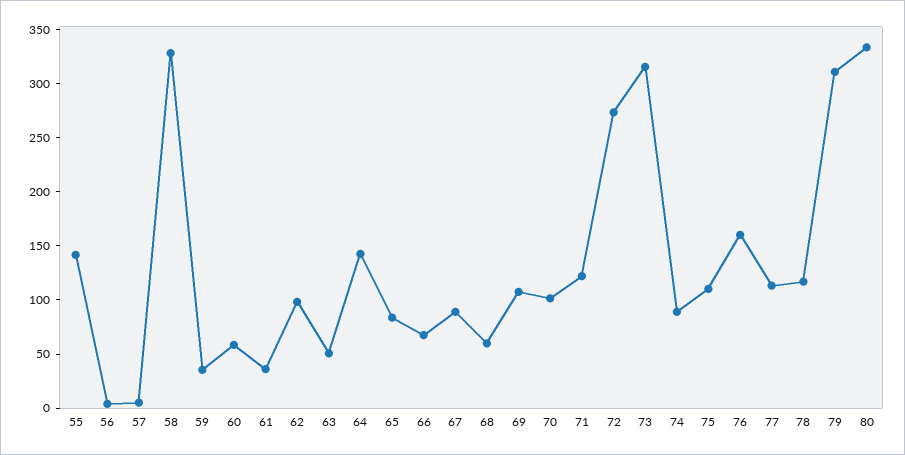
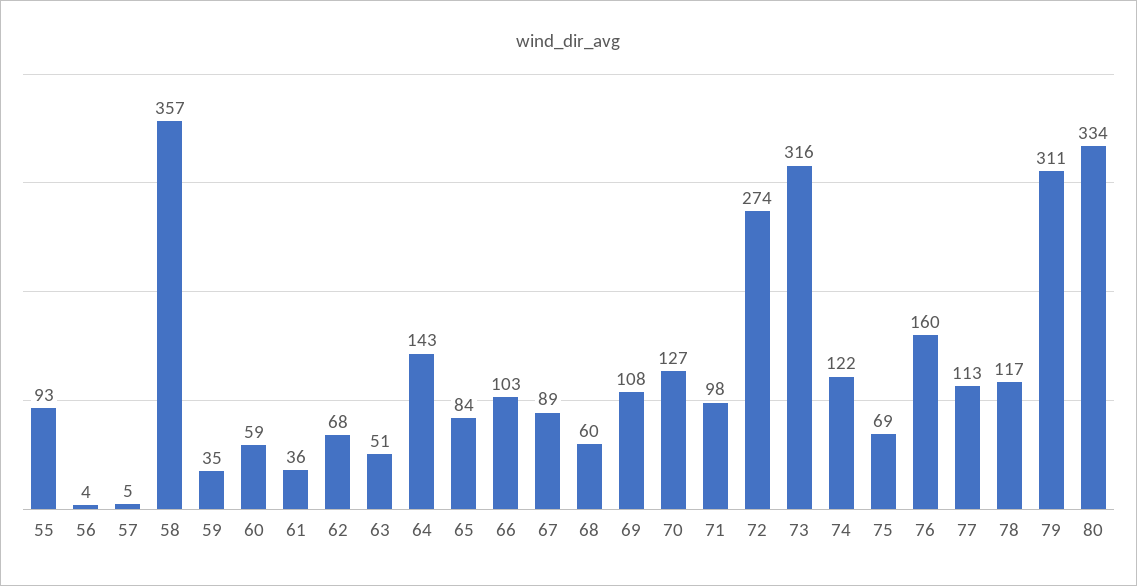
55: 140 -> 93
58: 330 -> 357
62: 100 -> 68
66: 70 -> 103
70: 100 -> 127
71: 120 -> 98
74: 90 -> 122
75: 110 -> 69

